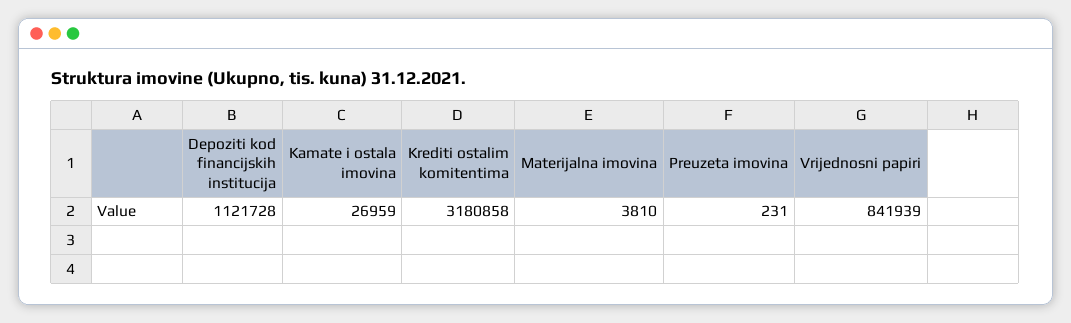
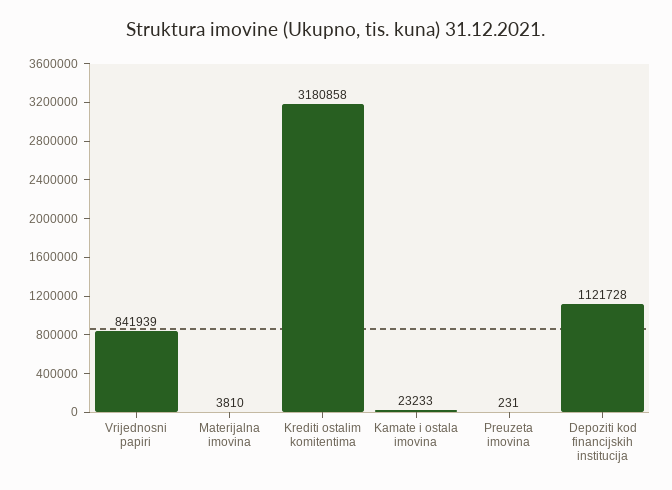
Kamate i ostala imovina: 26959 -> 23233

